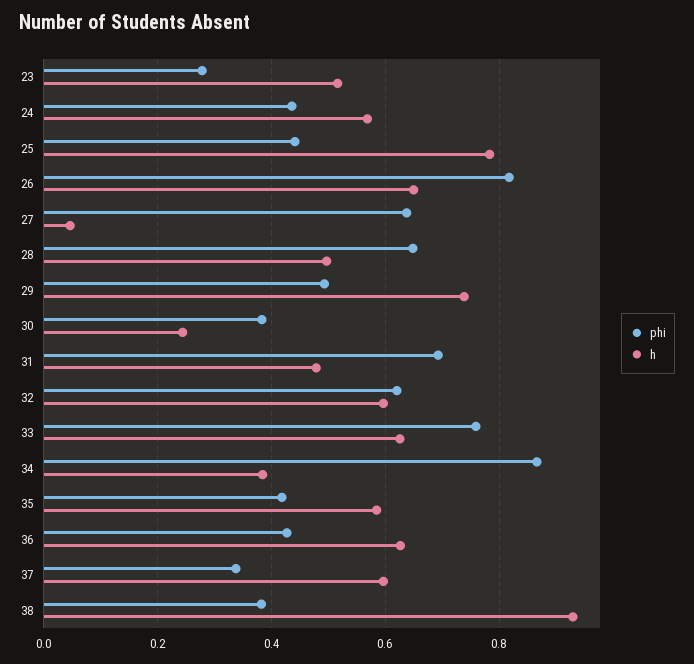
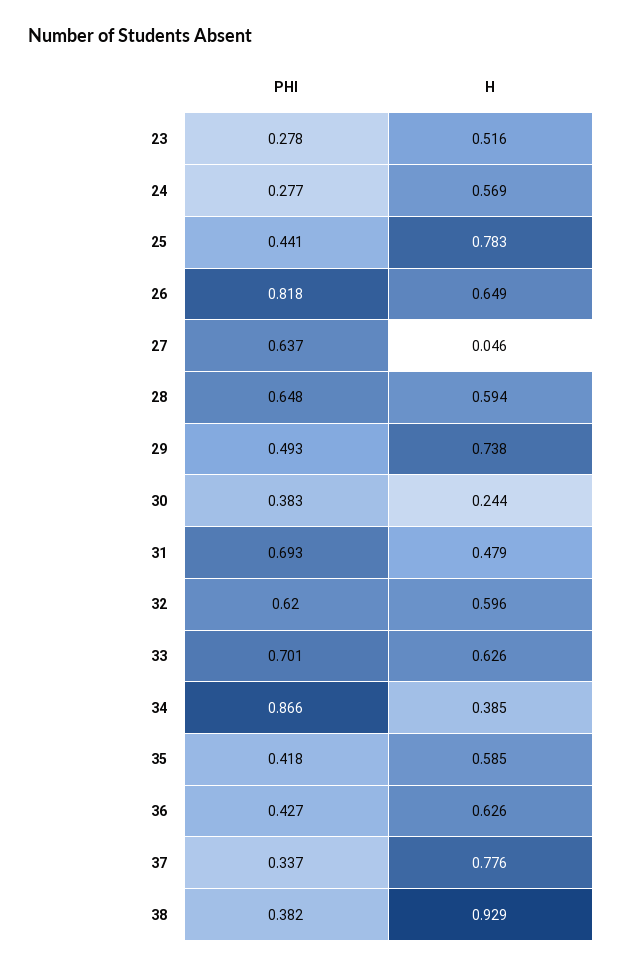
phi, 24: 0.44 -> 0.277
h, 28: 0.5 -> 0.594
phi, 33: 0.76 -> 0.701
h, 37: 0.6 -> 0.776

